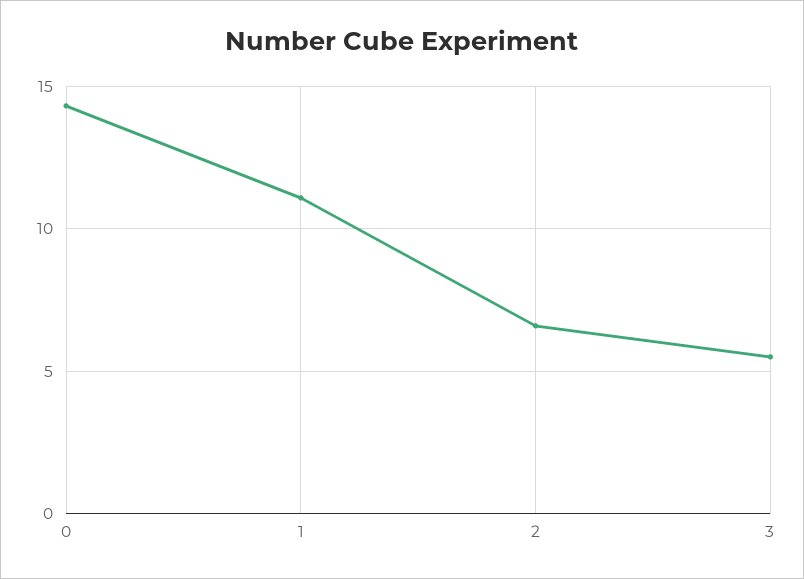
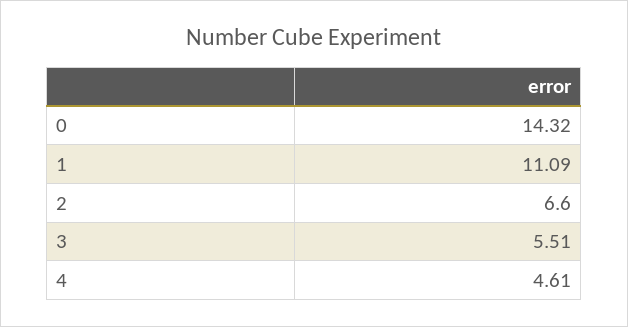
4: none -> 4.61

